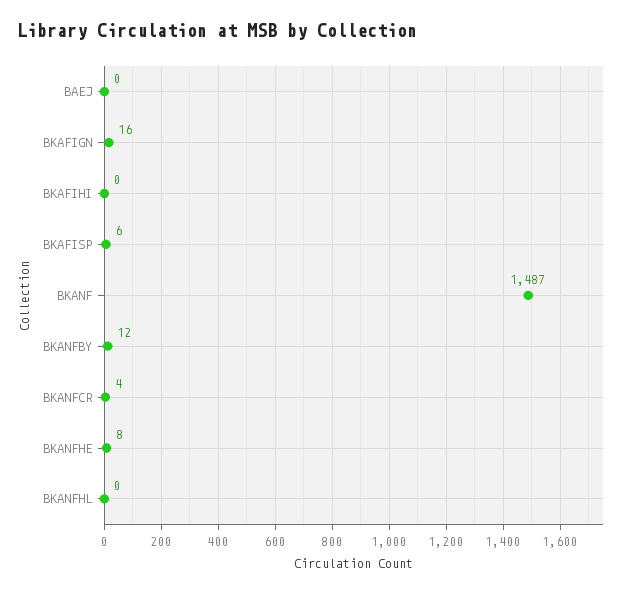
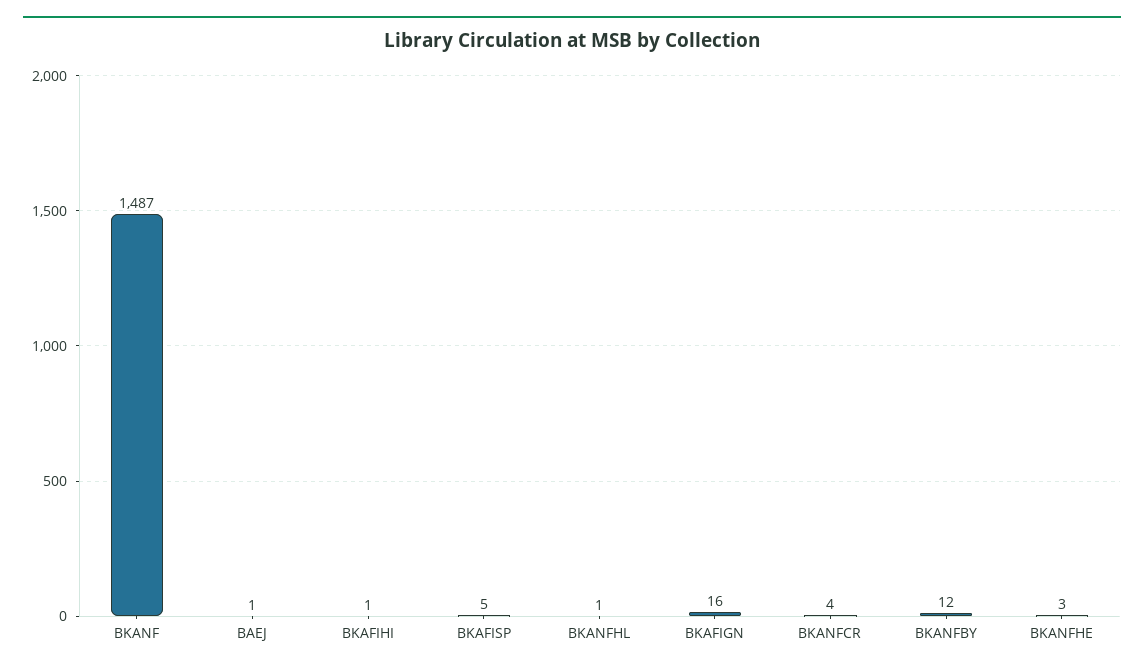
BAEJ: 0 -> 1
BKAFIHI: 0 -> 1
BKAFISP: 6 -> 5
BKANFHE: 8 -> 3
BKANFHL: 0 -> 1

